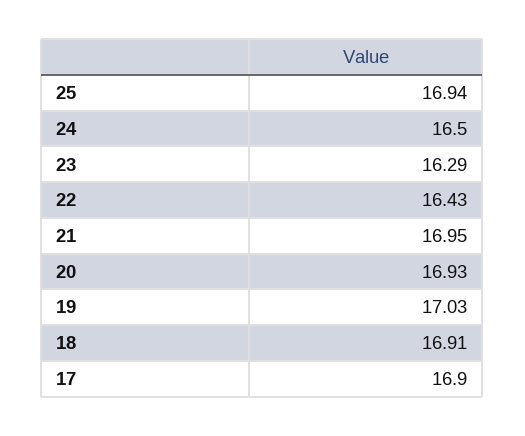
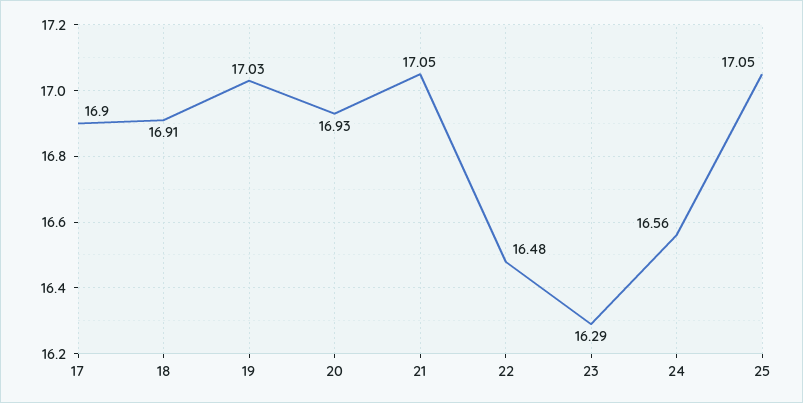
25: 16.94 -> 17.05
24: 16.5 -> 16.56
22: 16.43 -> 16.48
21: 16.95 -> 17.05

